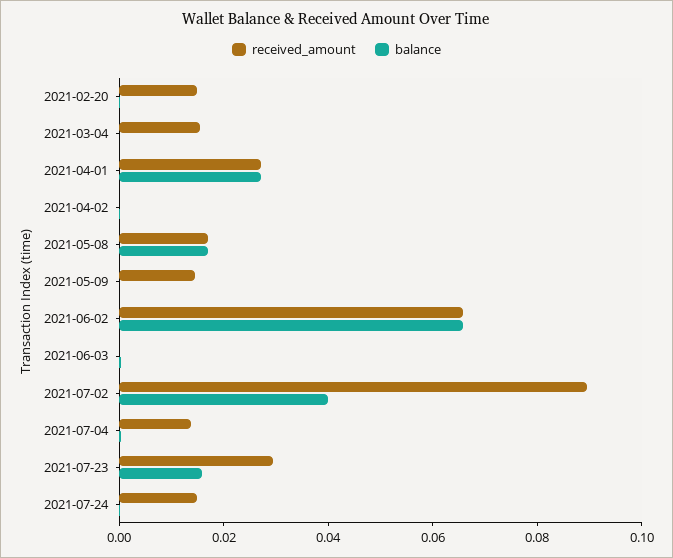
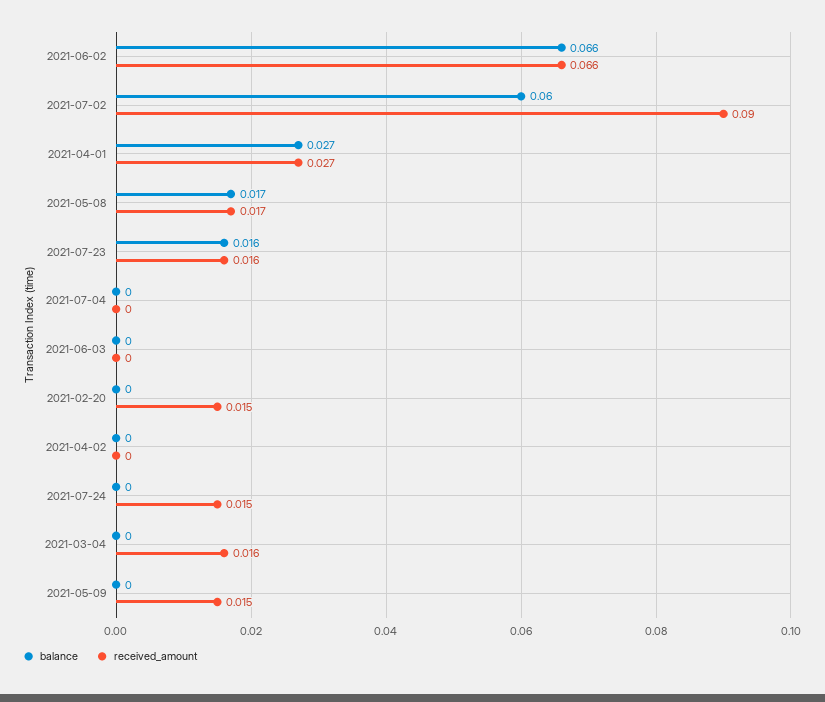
balance, 2021-07-02: 0.04 -> 0.06
received_amount, 2021-07-04: 0.015 -> 0
received_amount, 2021-07-23: 0.03 -> 0.016

